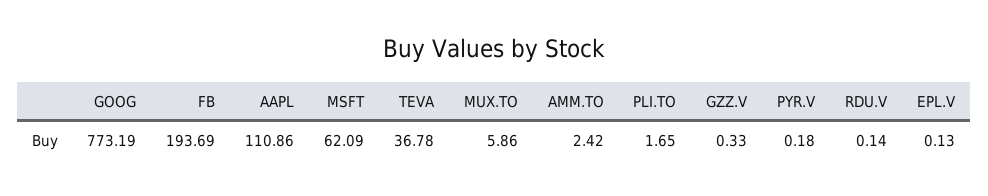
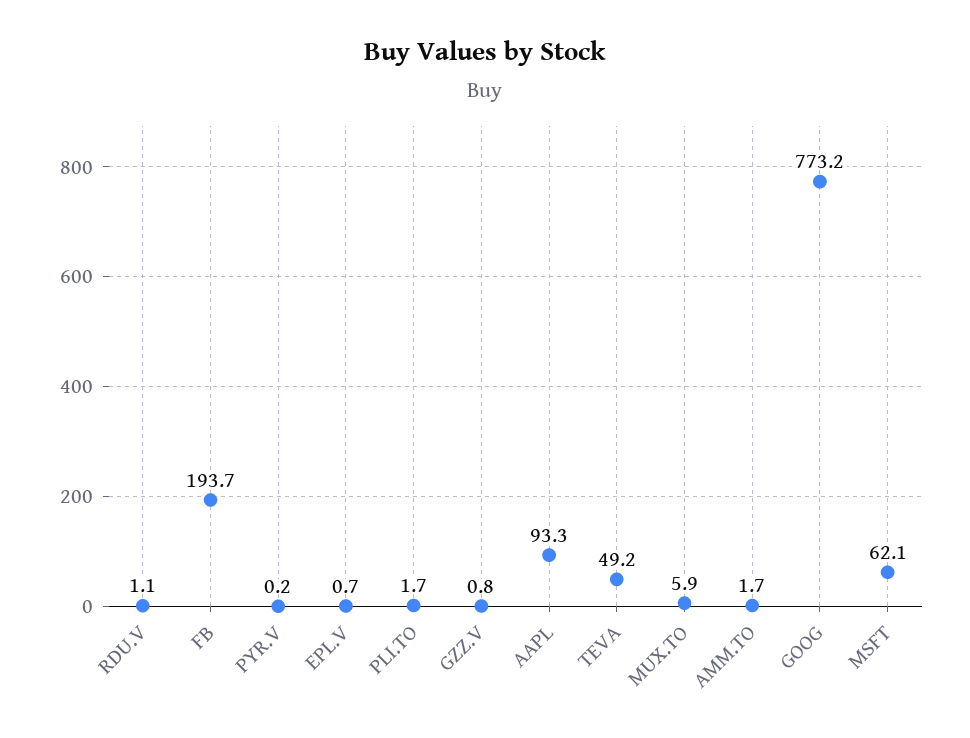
AAPL: 110.86 -> 93.3
TEVA: 36.78 -> 49.2
AMM.TO: 2.42 -> 1.7
GZZ.V: 0.33 -> 0.8
RDU.V: 0.14 -> 1.1
EPL.V: 0.13 -> 0.7

